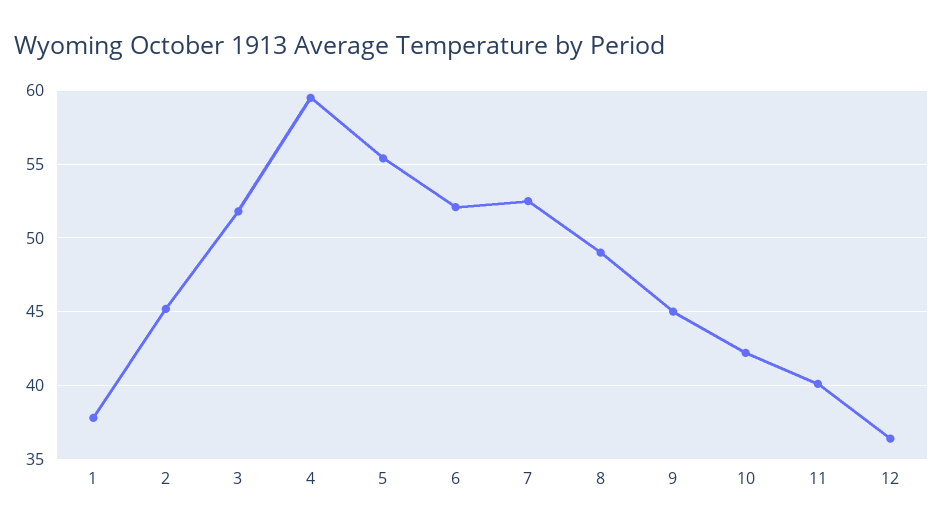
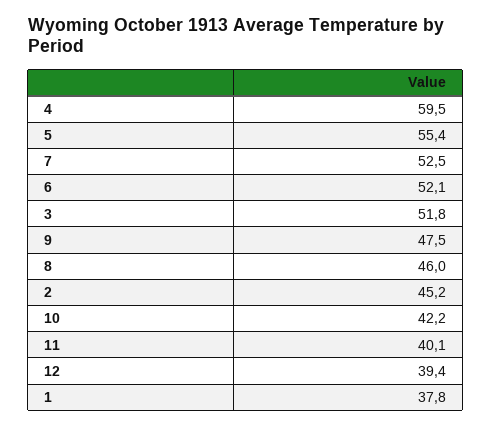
8: 49 -> 46
9: 45 -> 47.5
12: 36.5 -> 39.4

